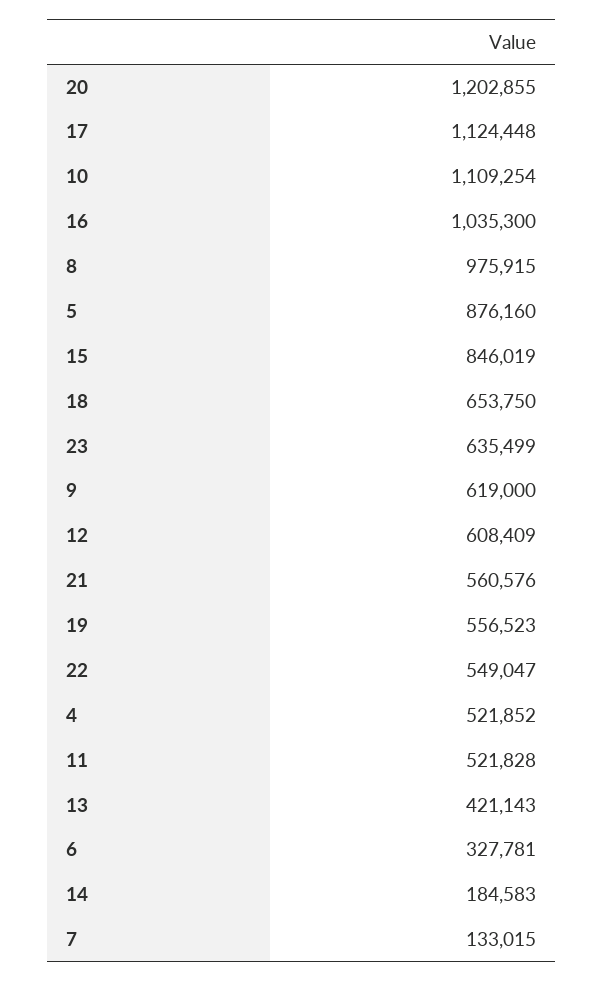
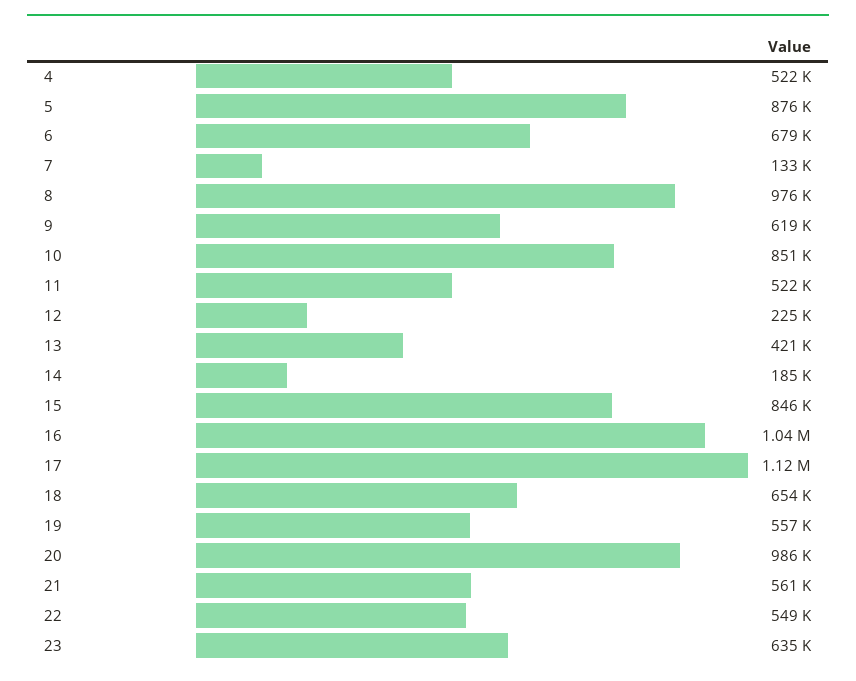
20: 1202855 -> 986000
10: 1109254 -> 851000
12: 608409 -> 225000
6: 327781 -> 679000

